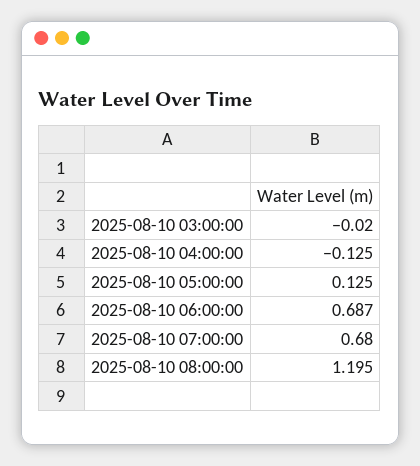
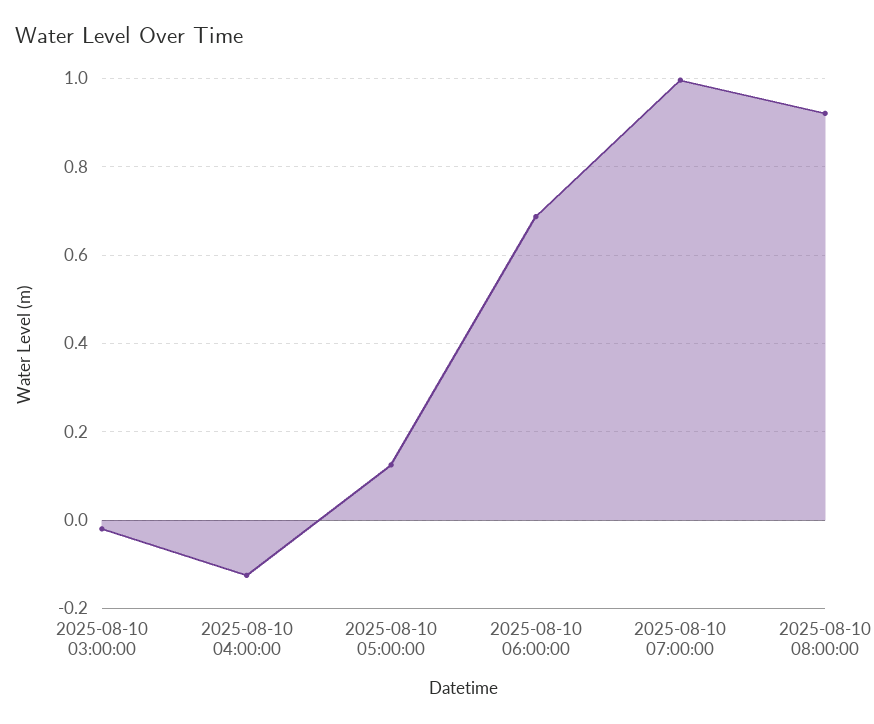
2025-08-10 07:00:00: 0.68 -> 1
2025-08-10 08:00:00: 1.195 -> 0.92

